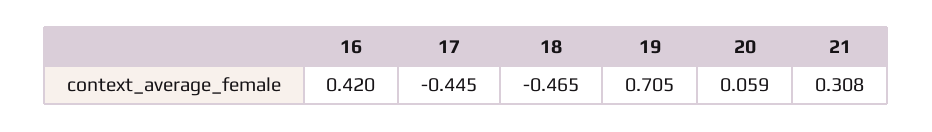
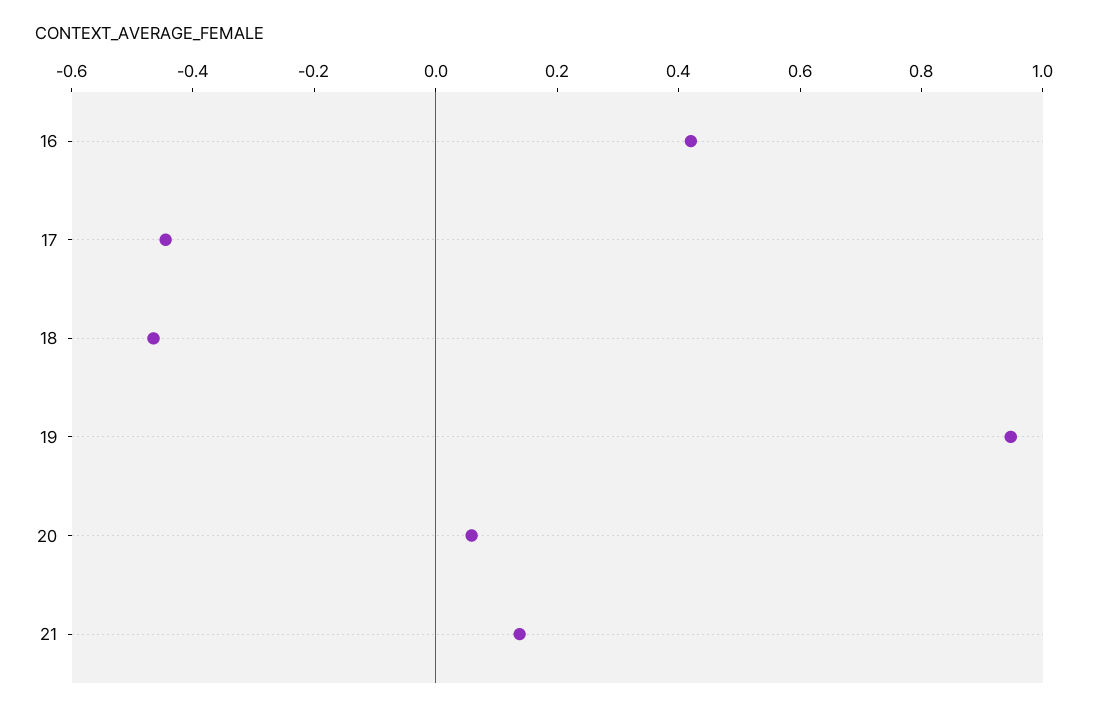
19: 0.705 -> 0.95
21: 0.308 -> 0.15

